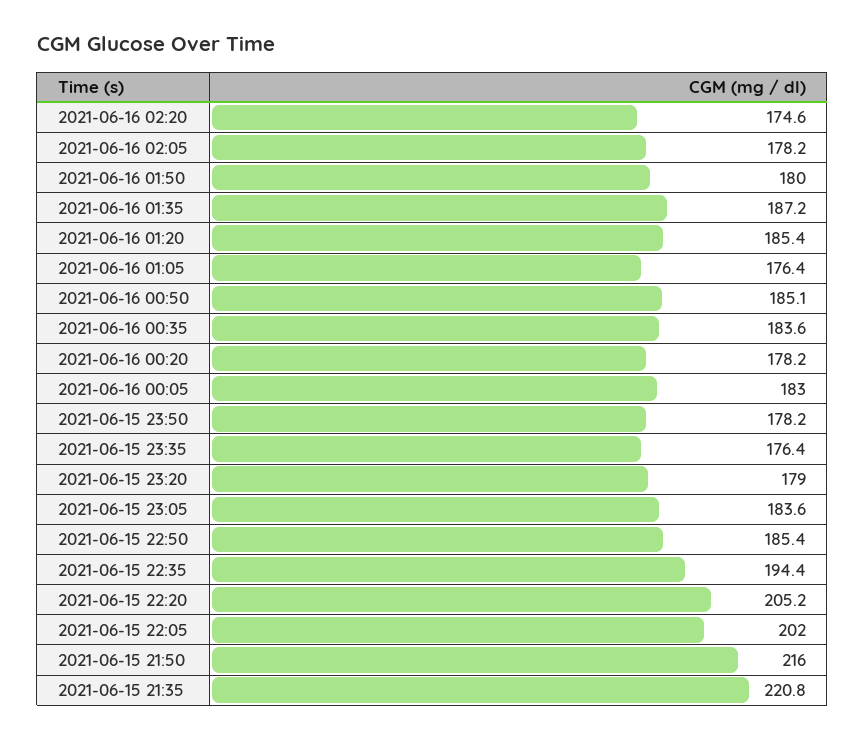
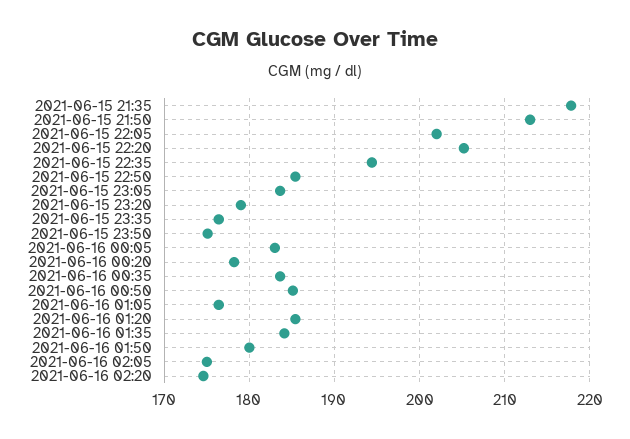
2021-06-16 02:05: 178.2 -> 175
2021-06-16 01:35: 187.2 -> 184
2021-06-15 23:50: 178.2 -> 175
2021-06-15 21:50: 216 -> 213
2021-06-15 21:35: 220.8 -> 218

